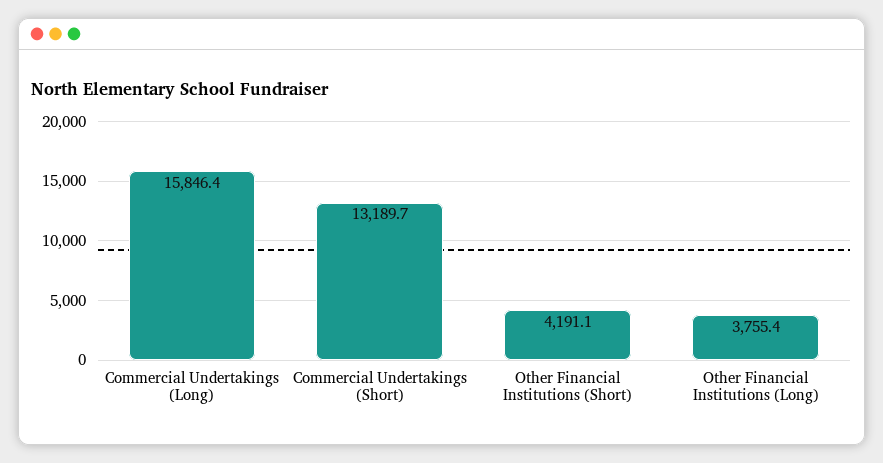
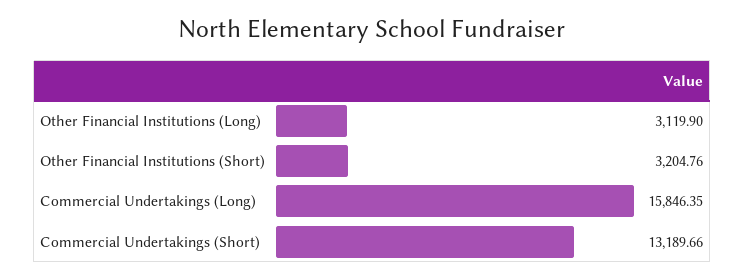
Other Financial Institutions (Short): 4191.1 -> 3204.76
Other Financial Institutions (Long): 3755.4 -> 3119.9

